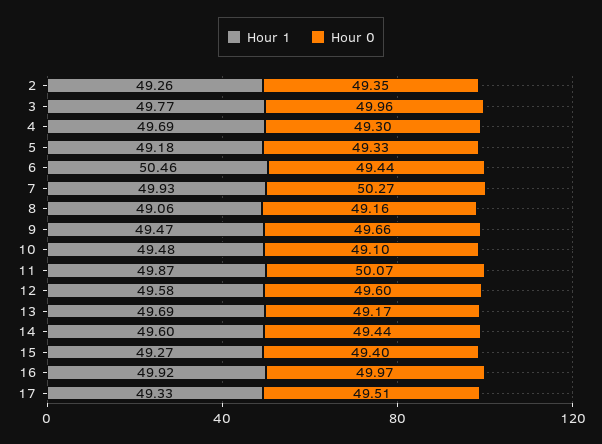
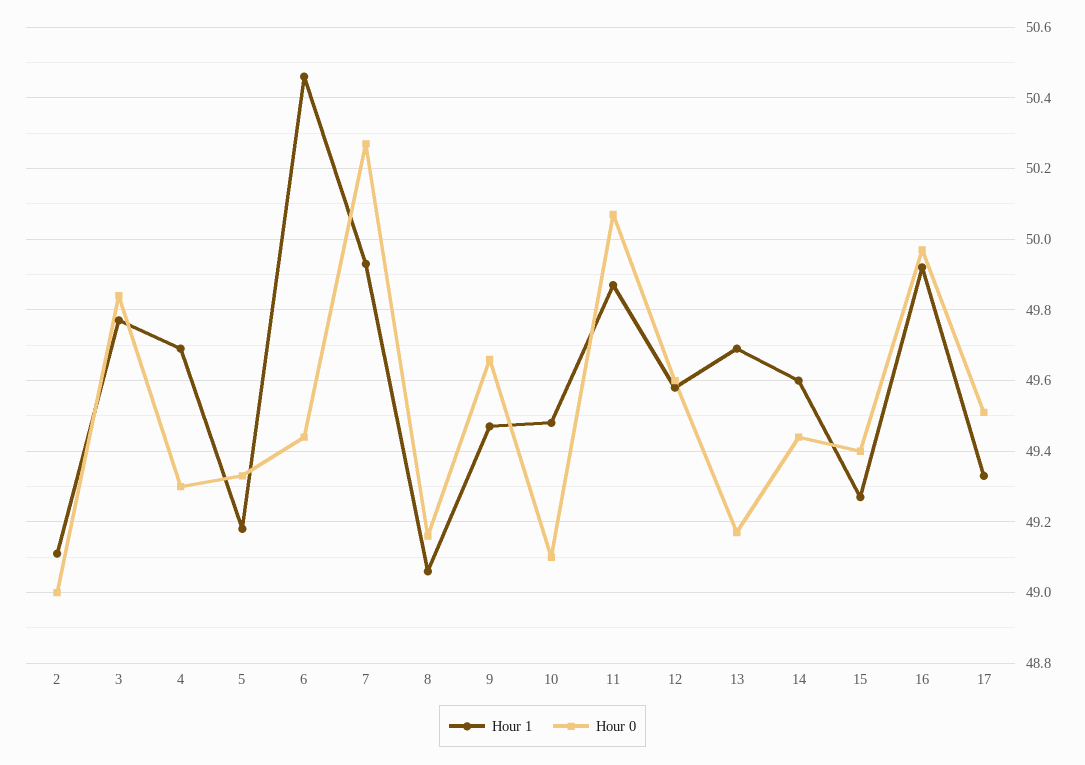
Hour 1, 2: 49.26 -> 49.1
Hour 0, 2: 49.35 -> 49
Hour 0, 3: 49.96 -> 49.85

